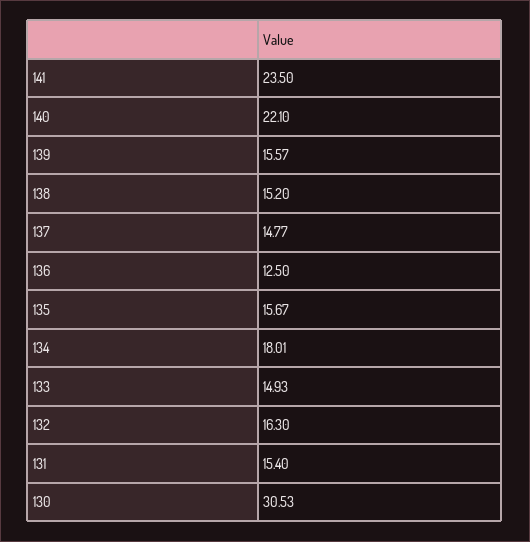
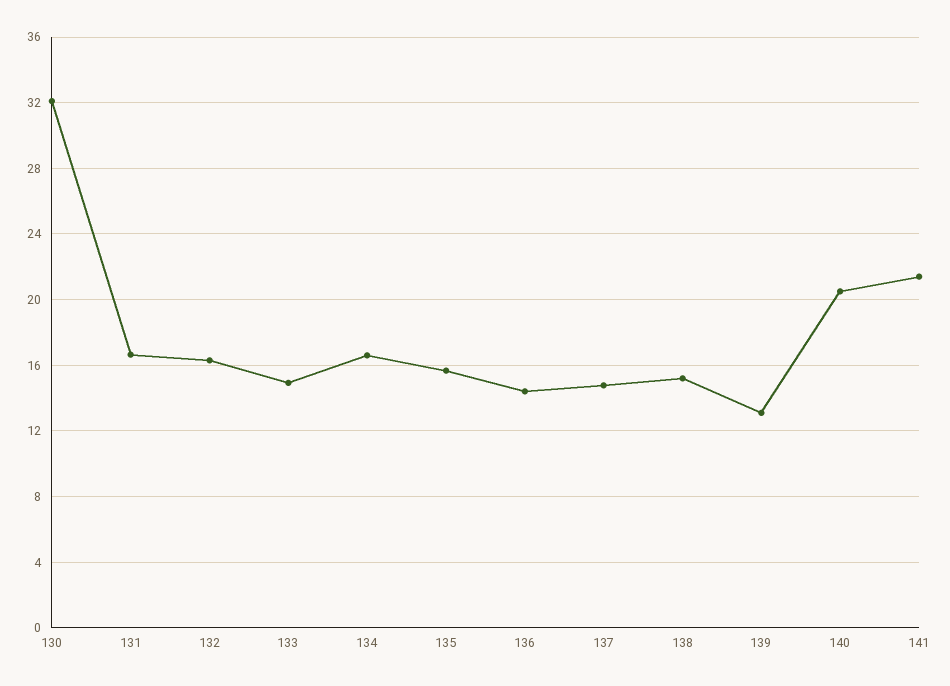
141: 23.5 -> 21.5
140: 22.1 -> 20.5
139: 15.57 -> 13
136: 12.5 -> 14.5
134: 18.01 -> 16.5
131: 15.4 -> 16.5
130: 30.53 -> 32

